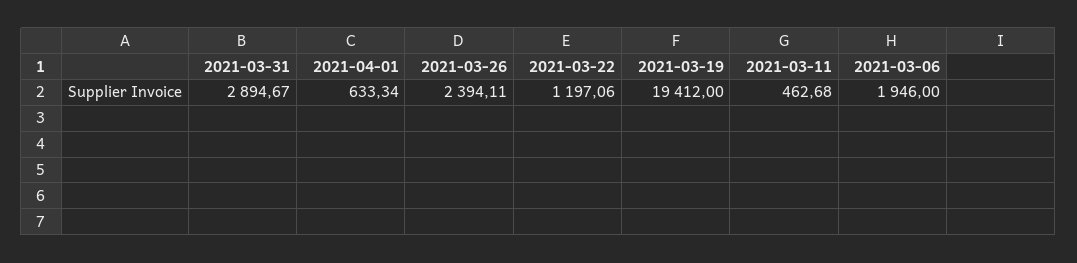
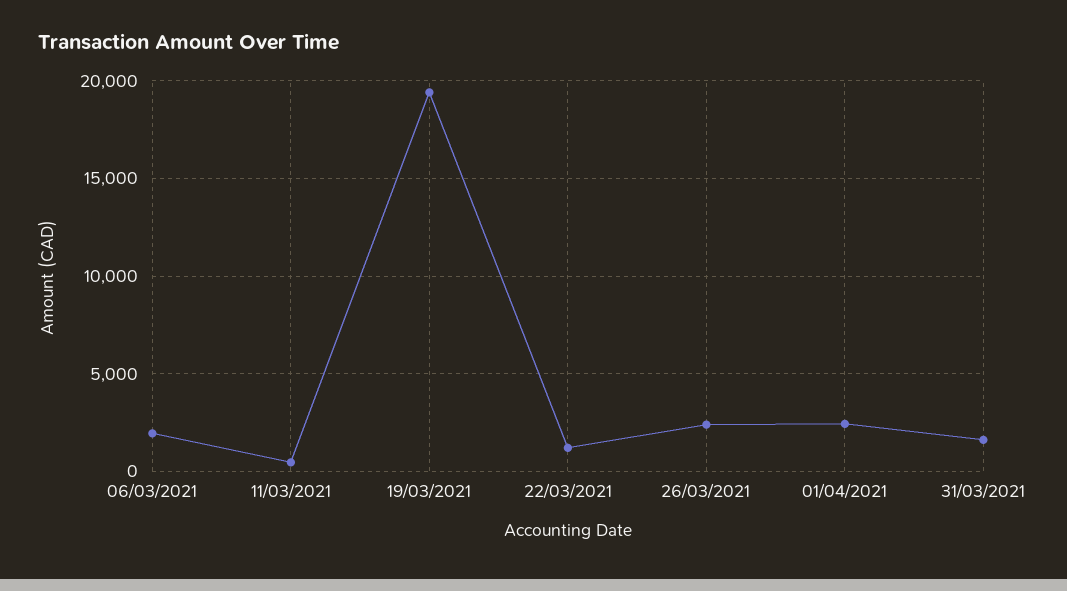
2021-03-31: 2894.67 -> 1500
2021-04-01: 633.34 -> 2500

